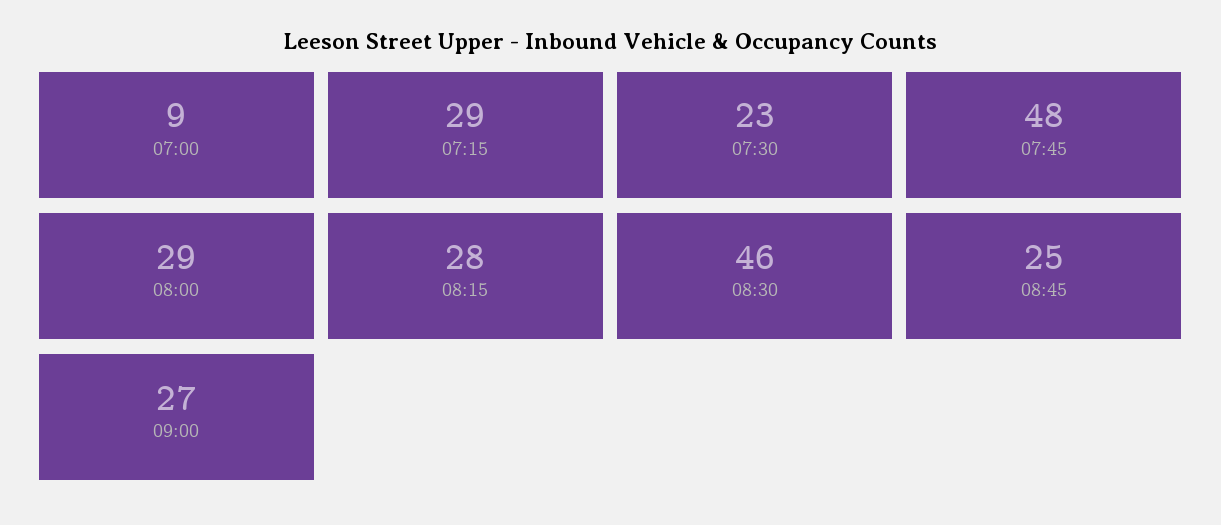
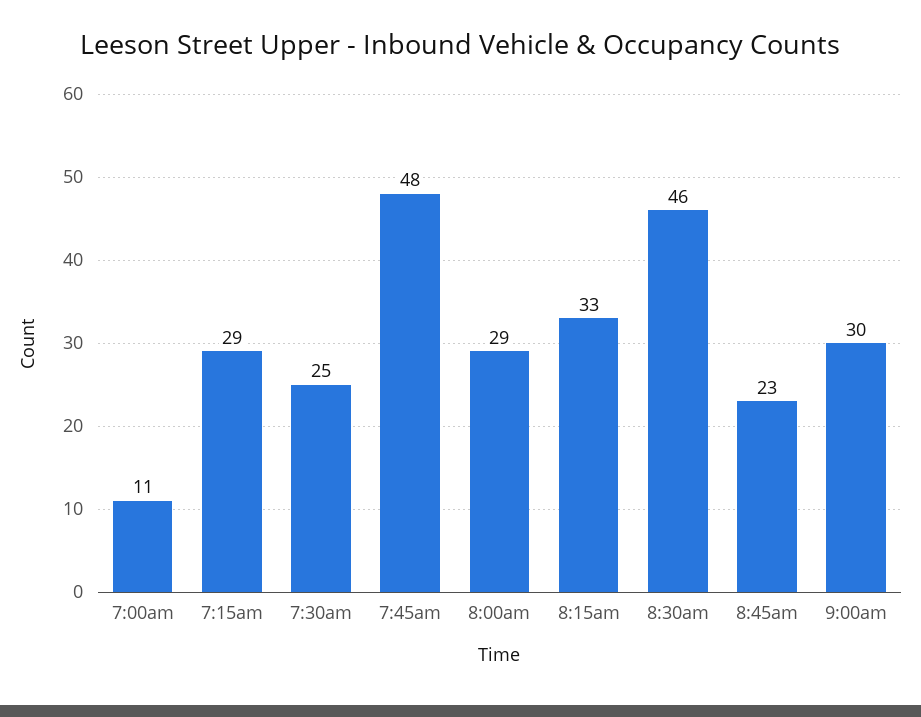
07:00: 9 -> 11
07:30: 23 -> 25
08:15: 28 -> 33
08:45: 25 -> 23
09:00: 27 -> 30

